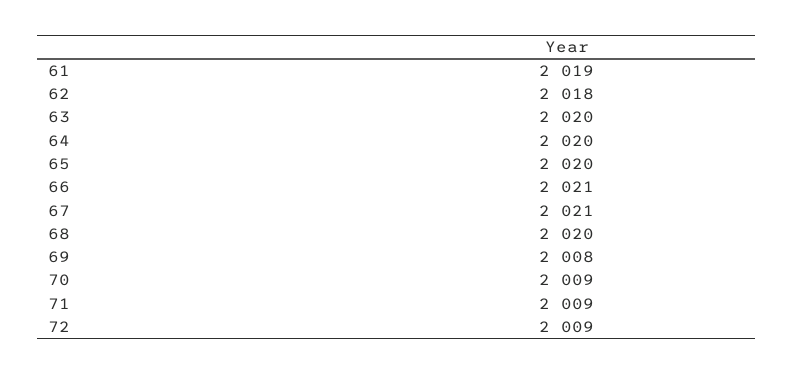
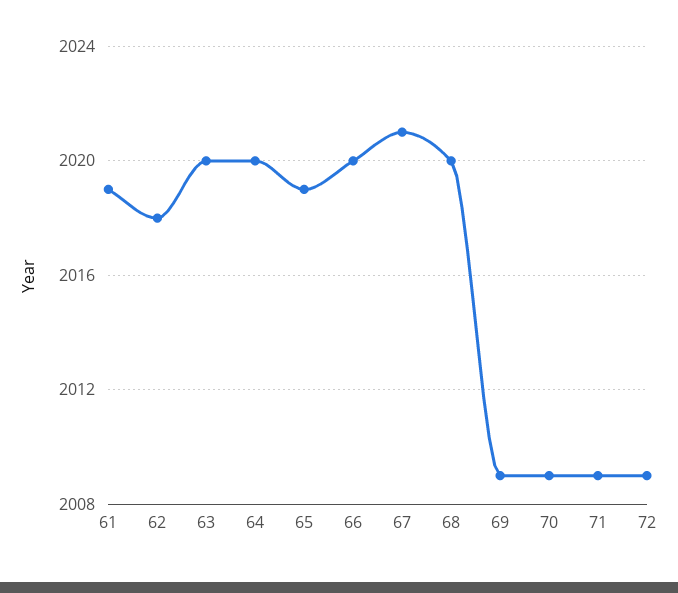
65: 2020 -> 2019
66: 2021 -> 2020
69: 2008 -> 2009

